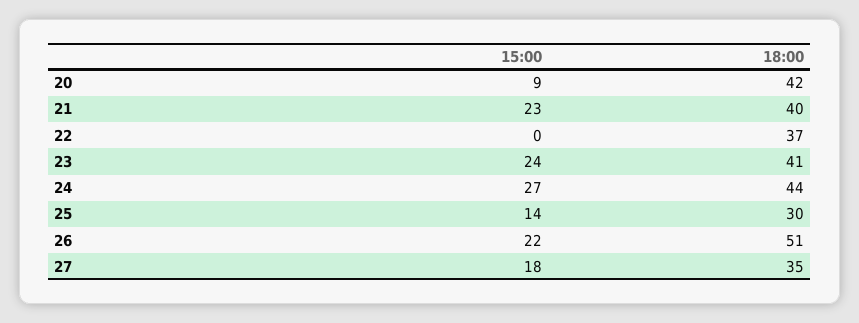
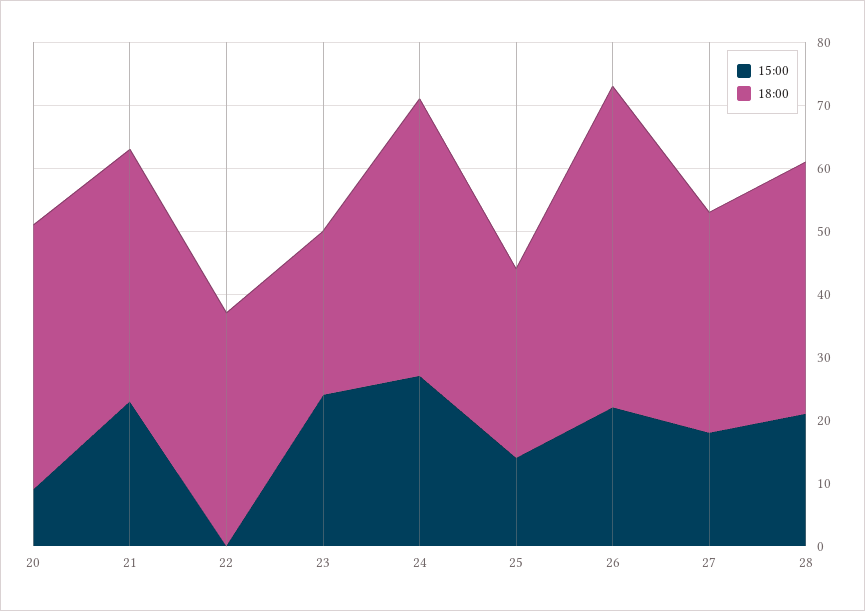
18:00, 23: 41 -> 25
15:00, 28: none -> 20
18:00, 28: none -> 40

